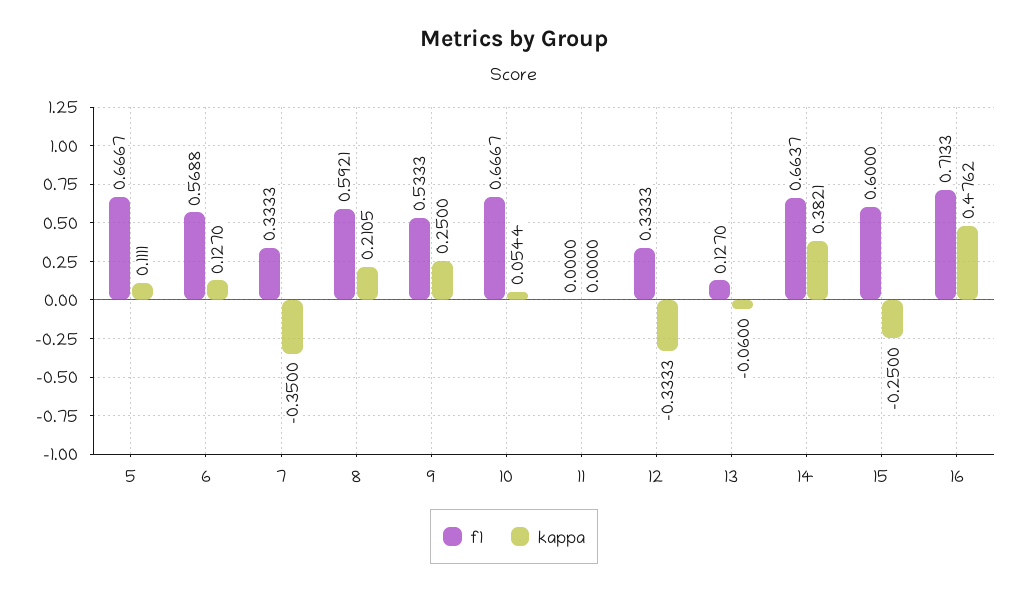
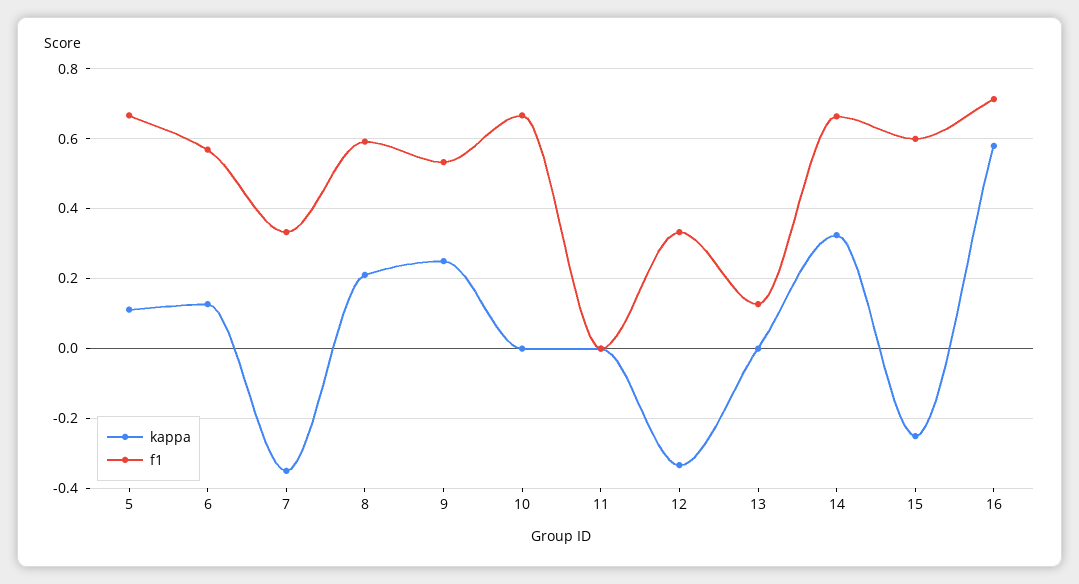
kappa, 10: 0.0544 -> 0
kappa, 13: -0.06 -> 0
kappa, 14: 0.3821 -> 0.32
kappa, 16: 0.4762 -> 0.58

